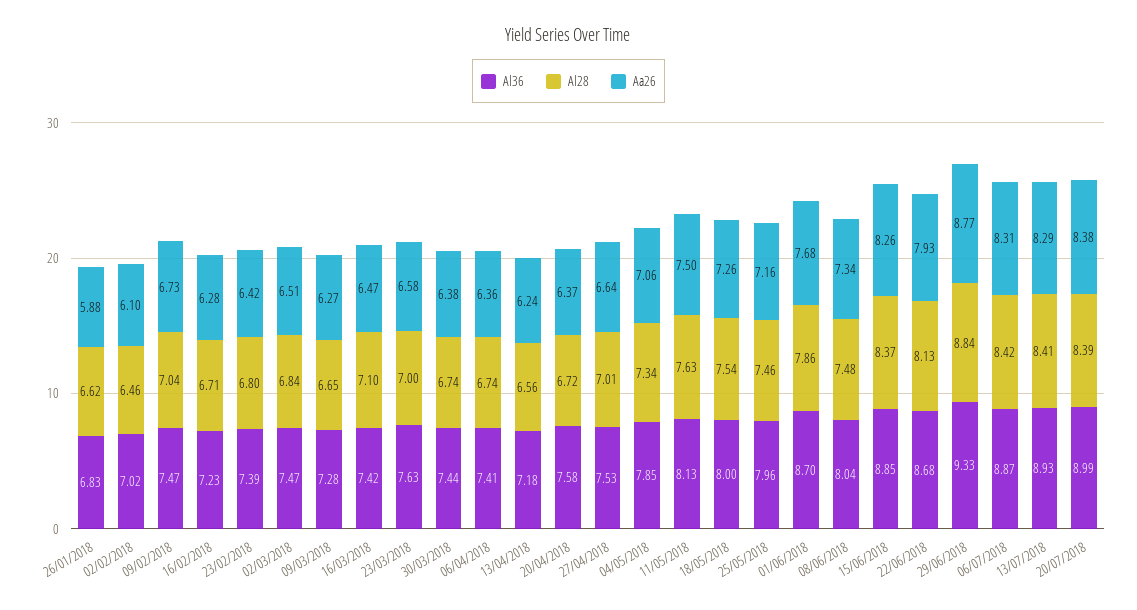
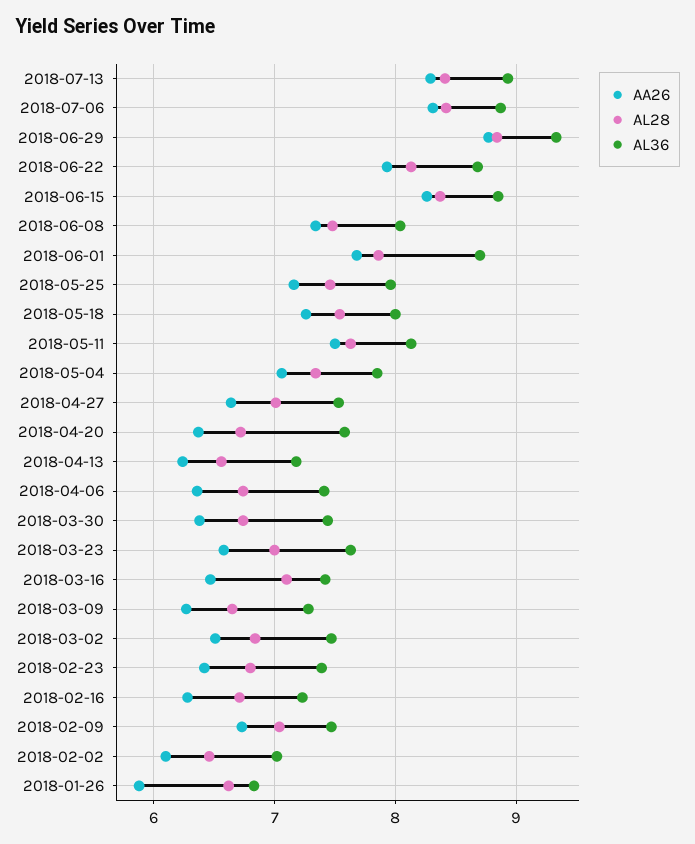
Al36, 20/07/2018: 8.99 -> none
Al28, 20/07/2018: 8.39 -> none
Aa26, 20/07/2018: 8.38 -> none

